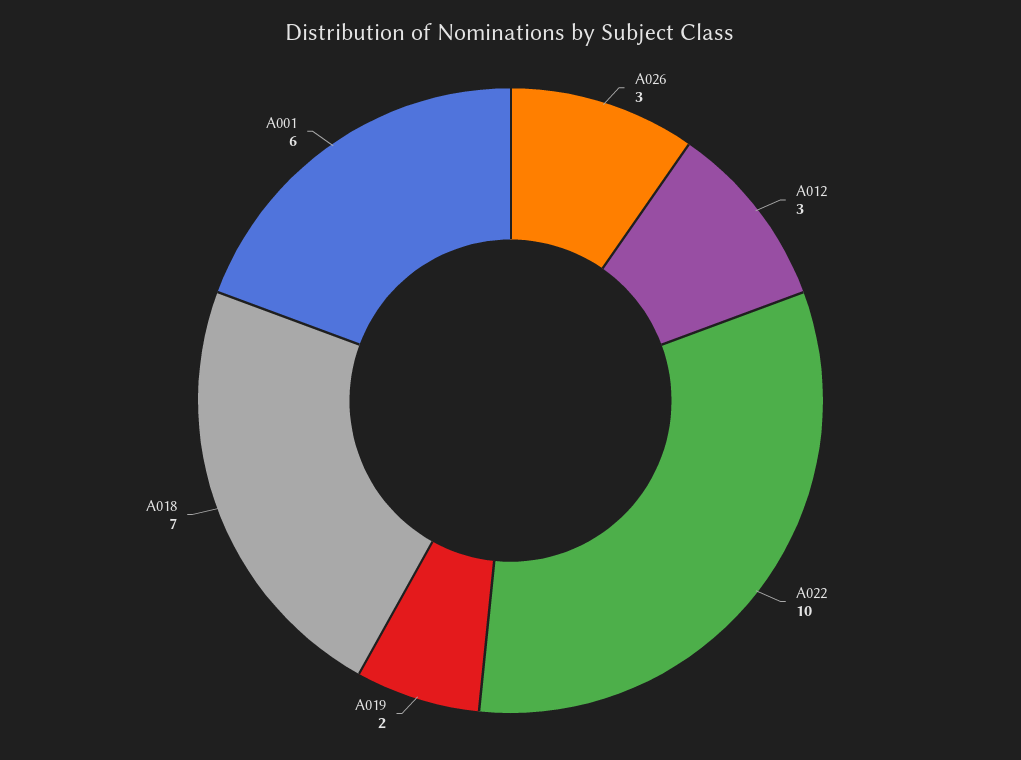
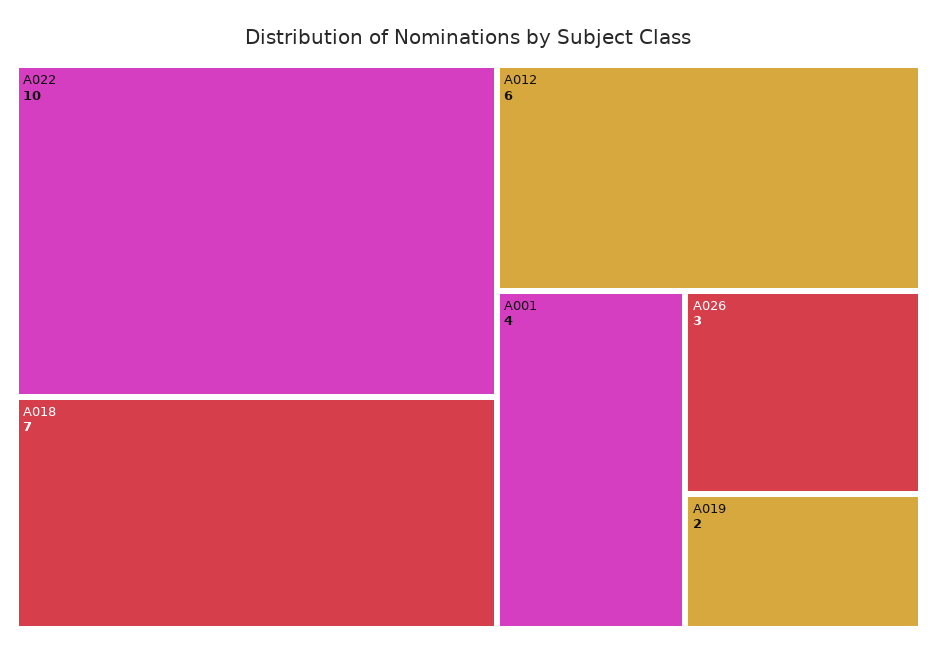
A012: 3 -> 6
A001: 6 -> 4

